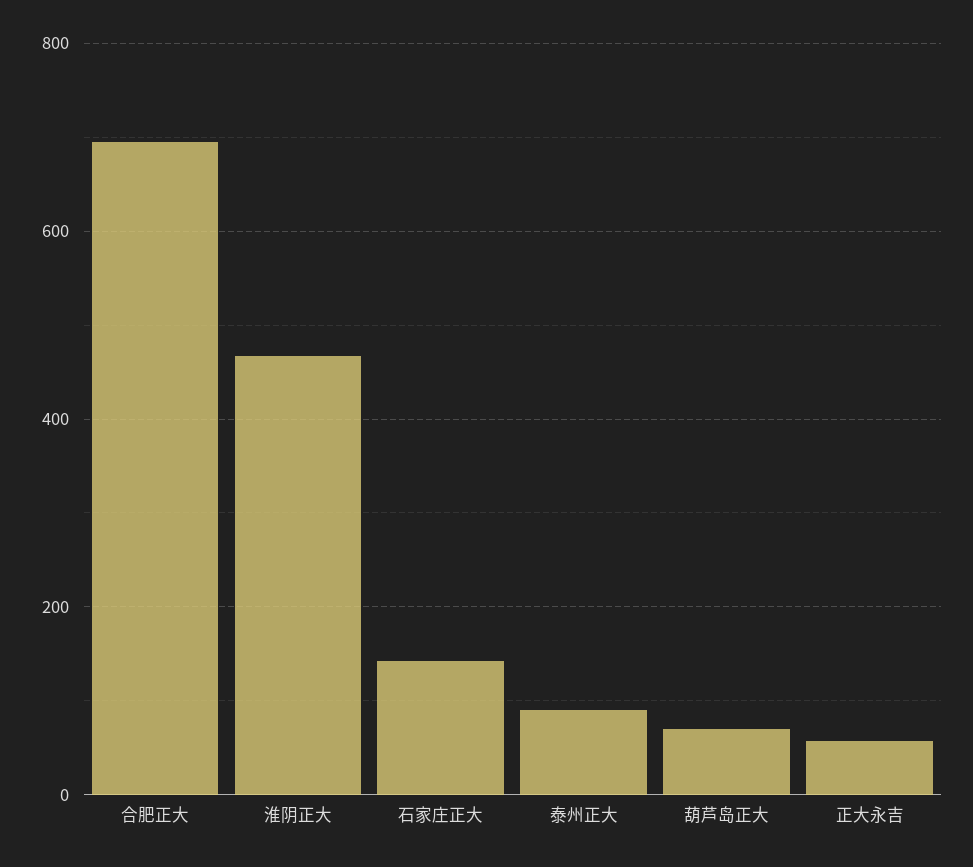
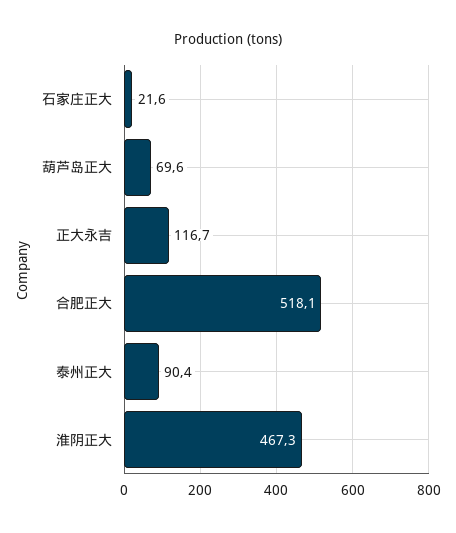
合肥正大: 700 -> 518.1
石家庄正大: 140 -> 21.6
正大永吉: 60 -> 116.7

